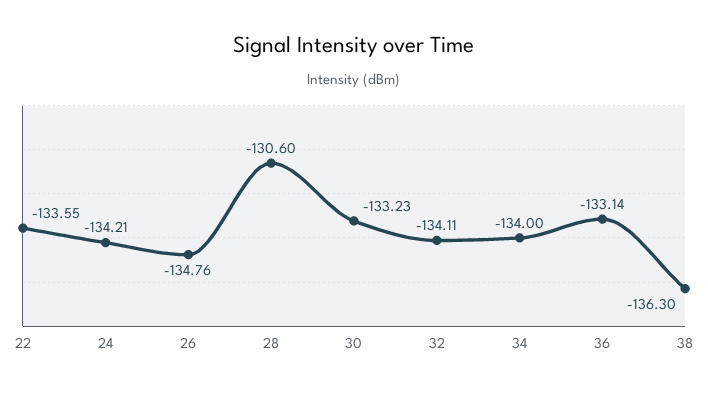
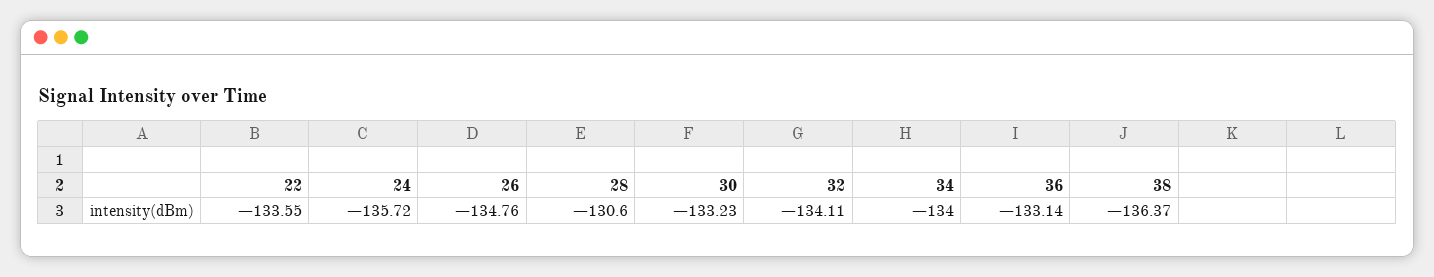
24: -134.21 -> -135.72
38: -136.3 -> -136.37

